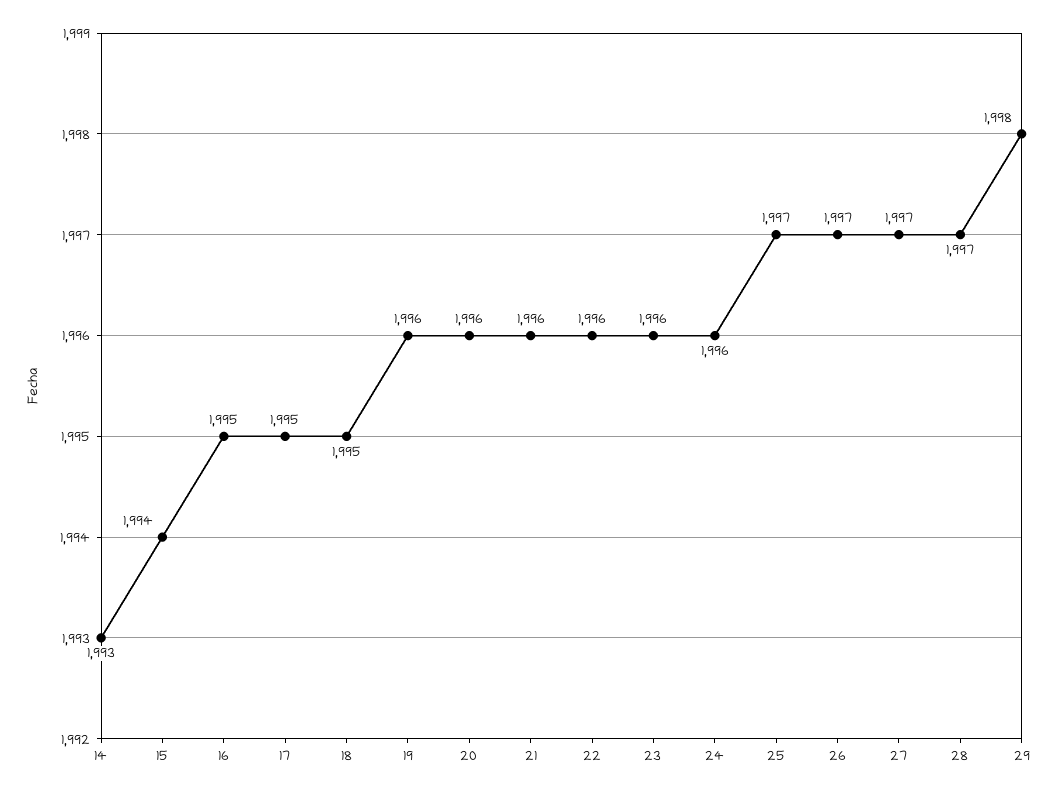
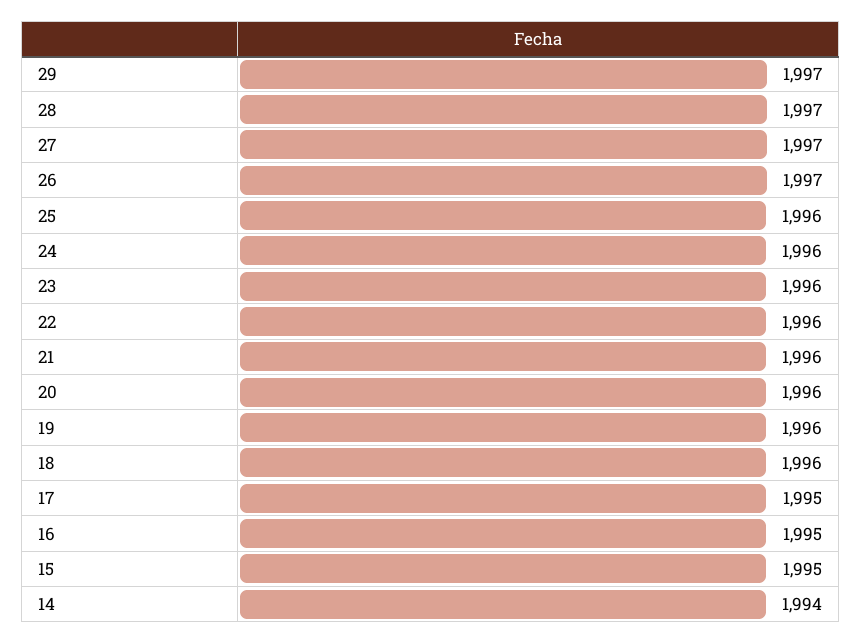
14: 1993 -> 1994
15: 1994 -> 1995
18: 1995 -> 1996
25: 1997 -> 1996
29: 1998 -> 1997

